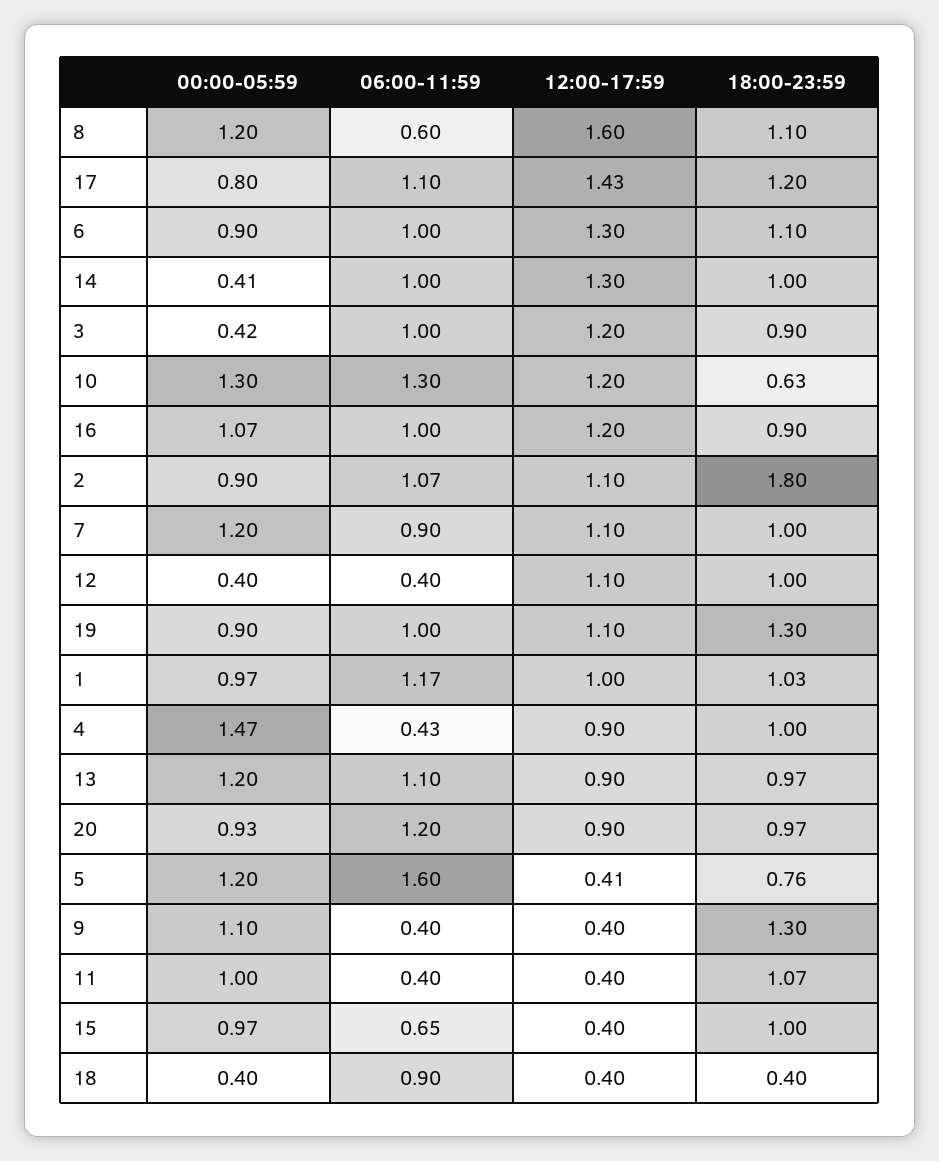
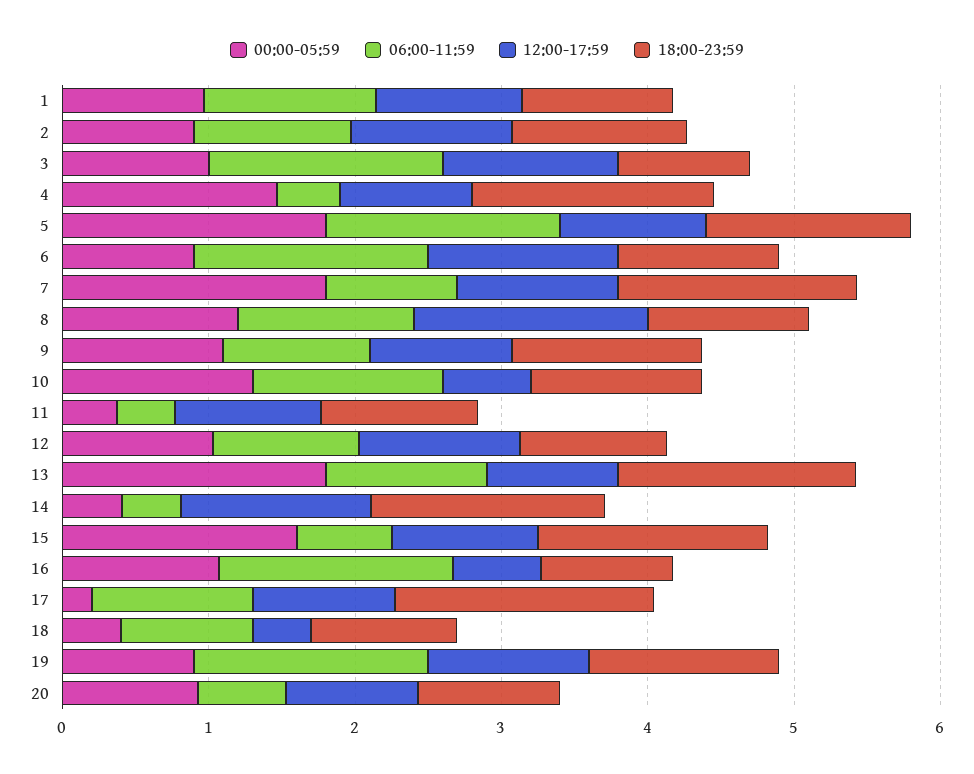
06:00-11:59, 8: 0.6 -> 1.2
00:00-05:59, 17: 0.8 -> 0.2
12:00-17:59, 17: 1.43 -> 1
18:00-23:59, 17: 1.2 -> 1.8
06:00-11:59, 6: 1 -> 1.6
06:00-11:59, 14: 1 -> 0.4
18:00-23:59, 14: 1 -> 1.6
00:00-05:59, 3: 0.42 -> 1
06:00-11:59, 3: 1 -> 1.6
12:00-17:59, 10: 1.2 -> 0.6
18:00-23:59, 10: 0.63 -> 1.2
06:00-11:59, 16: 1 -> 1.6
12:00-17:59, 16: 1.2 -> 0.6
18:00-23:59, 2: 1.8 -> 1.2
00:00-05:59, 7: 1.2 -> 1.8
18:00-23:59, 7: 1 -> 1.6
00:00-05:59, 12: 0.4 -> 1
06:00-11:59, 12: 0.4 -> 1
06:00-11:59, 19: 1 -> 1.6
18:00-23:59, 4: 1 -> 1.6
00:00-05:59, 13: 1.2 -> 1.8
18:00-23:59, 13: 0.97 -> 1.6
06:00-11:59, 20: 1.2 -> 0.6
00:00-05:59, 5: 1.2 -> 1.8
12:00-17:59, 5: 0.41 -> 1
18:00-23:59, 5: 0.76 -> 1.4
06:00-11:59, 9: 0.4 -> 1
12:00-17:59, 9: 0.4 -> 1
00:00-05:59, 11: 1 -> 0.4
12:00-17:59, 11: 0.4 -> 1
00:00-05:59, 15: 0.97 -> 1.6
12:00-17:59, 15: 0.4 -> 1
18:00-23:59, 15: 1 -> 1.6
18:00-23:59, 18: 0.4 -> 1

